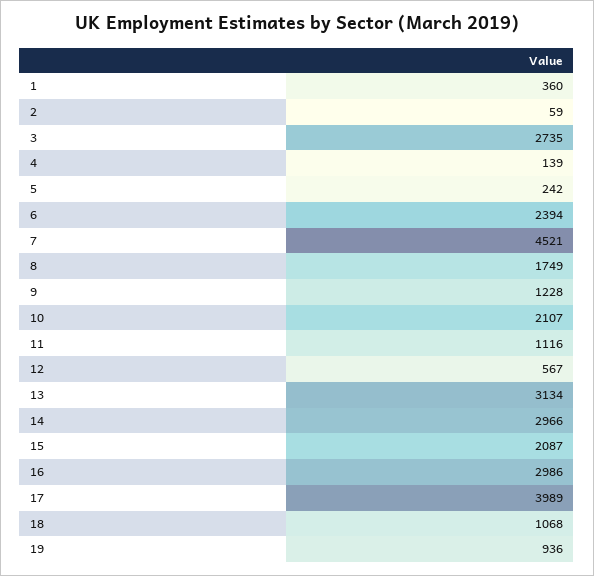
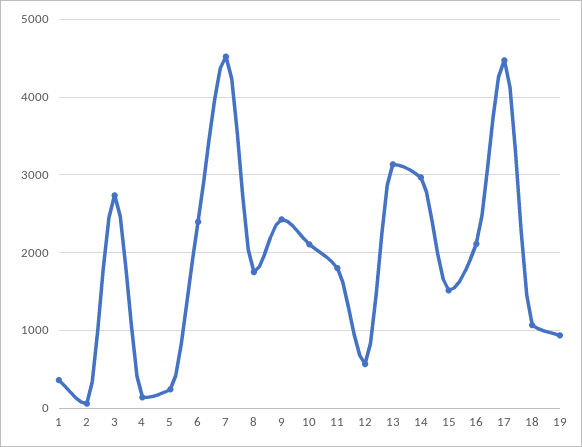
9: 1228 -> 2400
11: 1116 -> 1800
15: 2087 -> 1500
16: 2986 -> 2100
17: 3989 -> 4500

